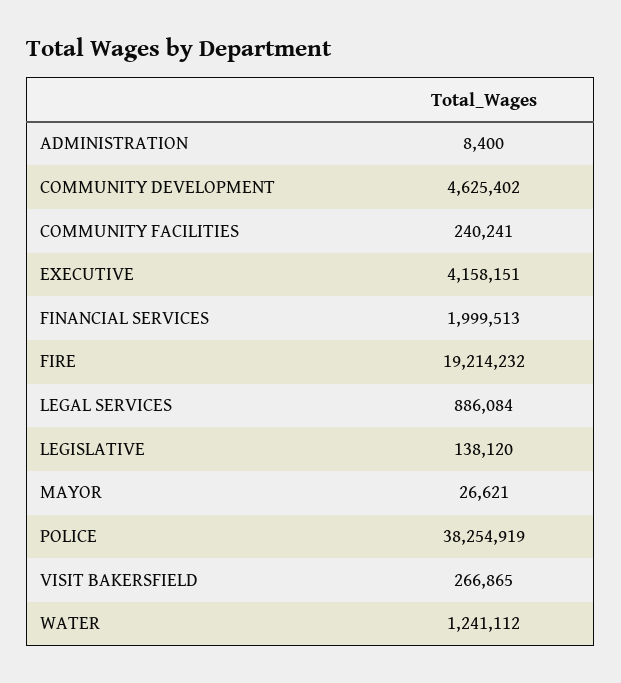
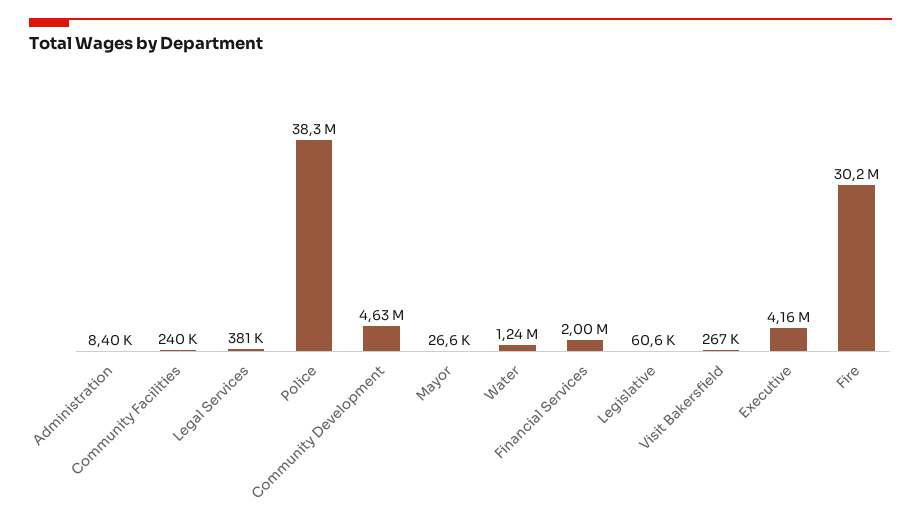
FIRE: 19214232 -> 30200000
LEGAL SERVICES: 886084 -> 381000
LEGISLATIVE: 138120 -> 60600

